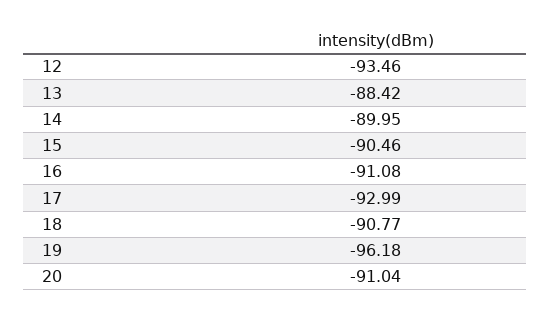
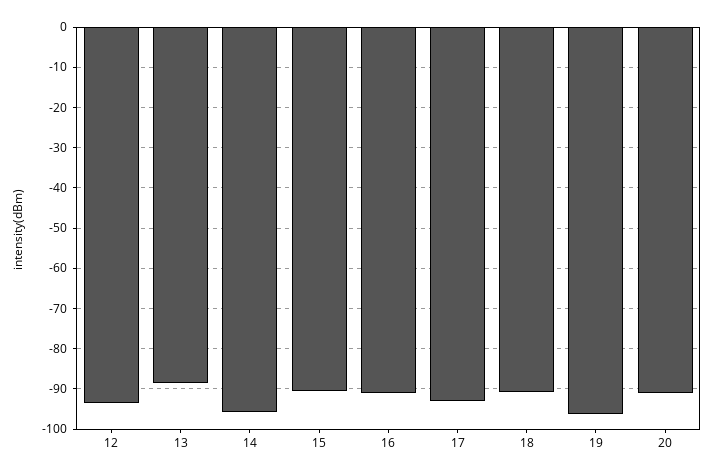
14: -89.95 -> -96

